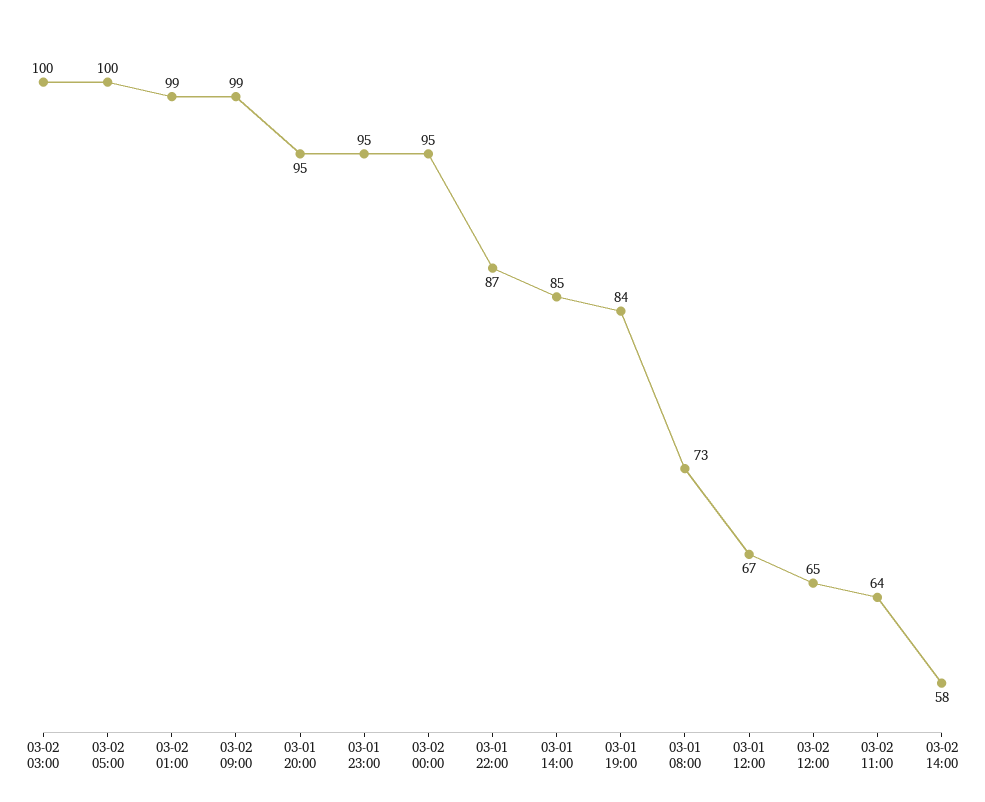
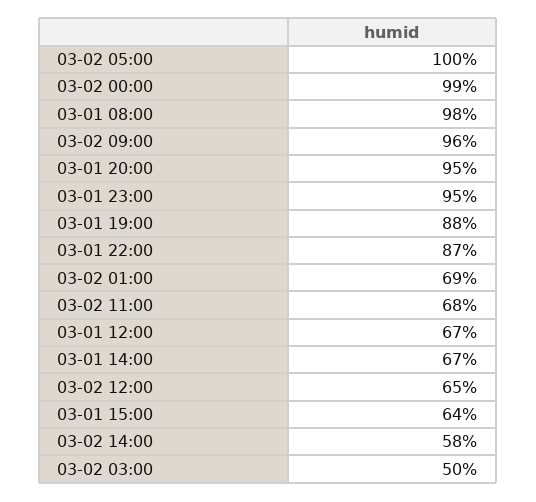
03-02 03:00: 100 -> 50
03-02 01:00: 99 -> 69
03-02 09:00: 99 -> 96
03-02 00:00: 95 -> 99
03-01 14:00: 85 -> 67
03-01 19:00: 84 -> 88
03-01 08:00: 73 -> 98
03-02 11:00: 64 -> 68
03-01 15:00: none -> 64

